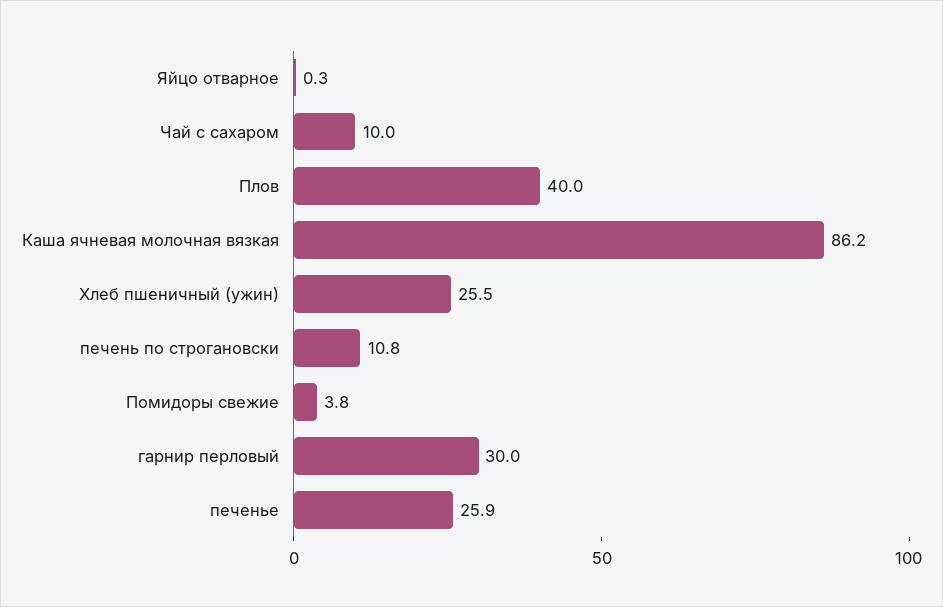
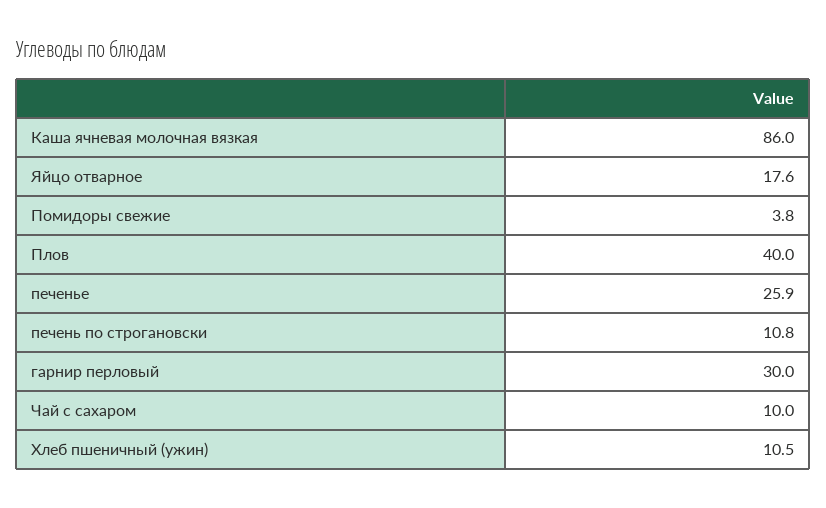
Яйцо отварное: 0.3 -> 17.6
Каша ячневая молочная вязкая: 86.2 -> 86
Хлеб пшеничный (ужин): 25.5 -> 10.5

